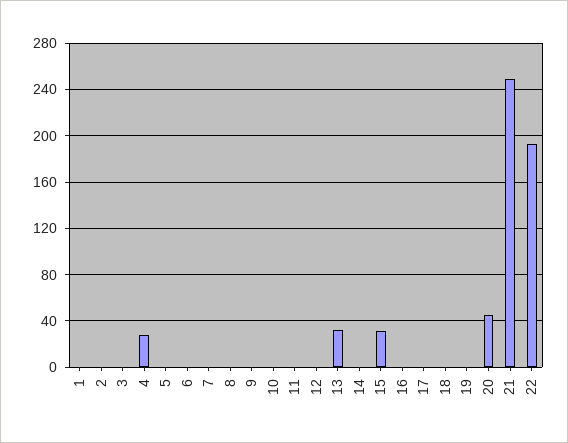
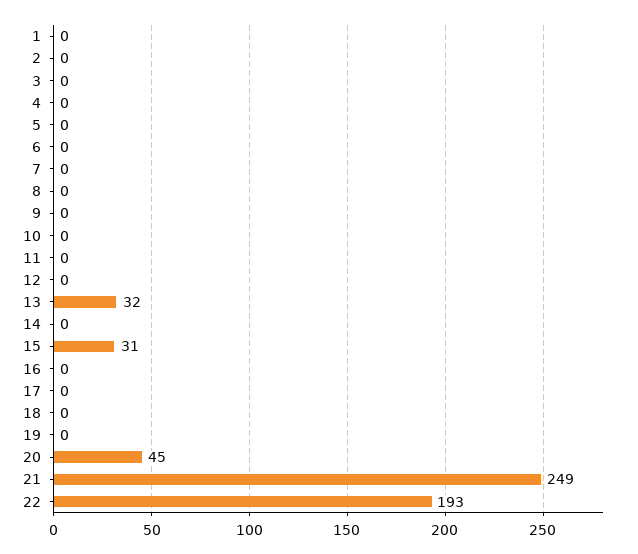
4: 30 -> 0

